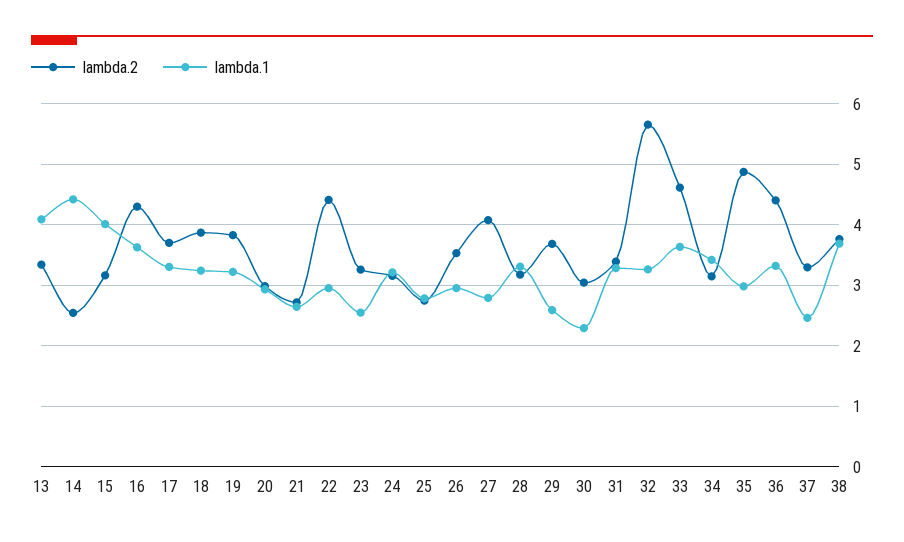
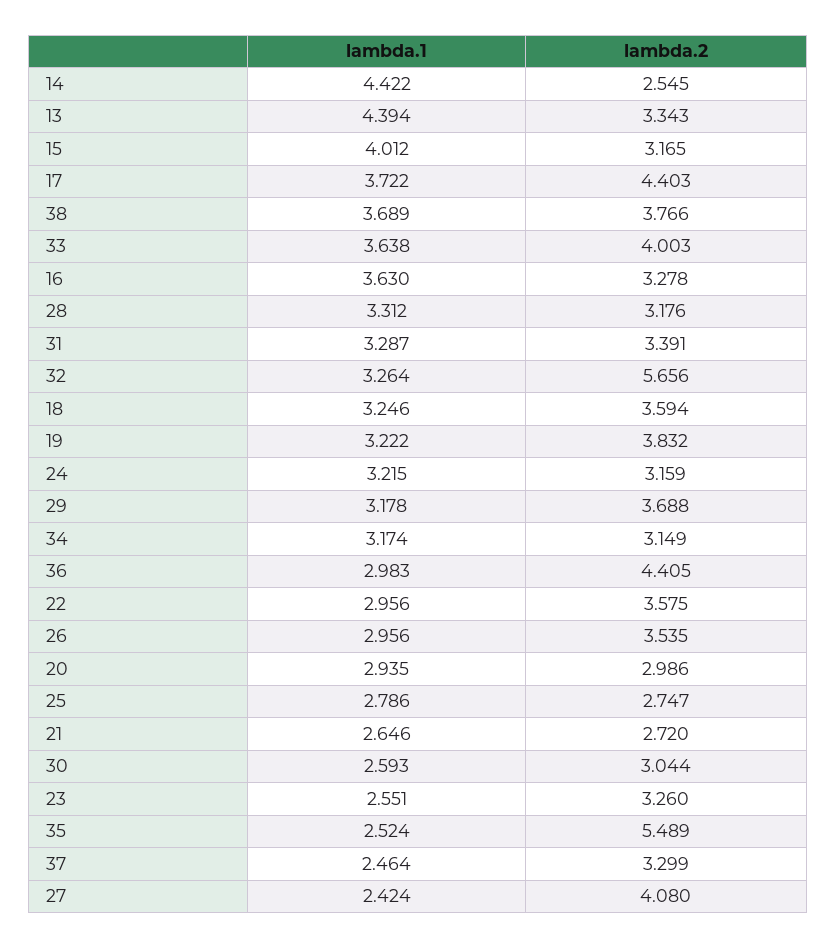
lambda.1, 13: 4.1 -> 4.394
lambda.2, 16: 4.3 -> 3.278
lambda.2, 17: 3.7 -> 4.403
lambda.1, 17: 3.3 -> 3.722
lambda.2, 18: 3.9 -> 3.594
lambda.2, 22: 4.4 -> 3.575
lambda.1, 27: 2.8 -> 2.424
lambda.1, 29: 2.6 -> 3.178
lambda.1, 30: 2.3 -> 2.593
lambda.2, 33: 4.6 -> 4.003
lambda.1, 34: 3.4 -> 3.174
lambda.2, 35: 4.9 -> 5.489
lambda.1, 35: 3 -> 2.524
lambda.1, 36: 3.3 -> 2.983

